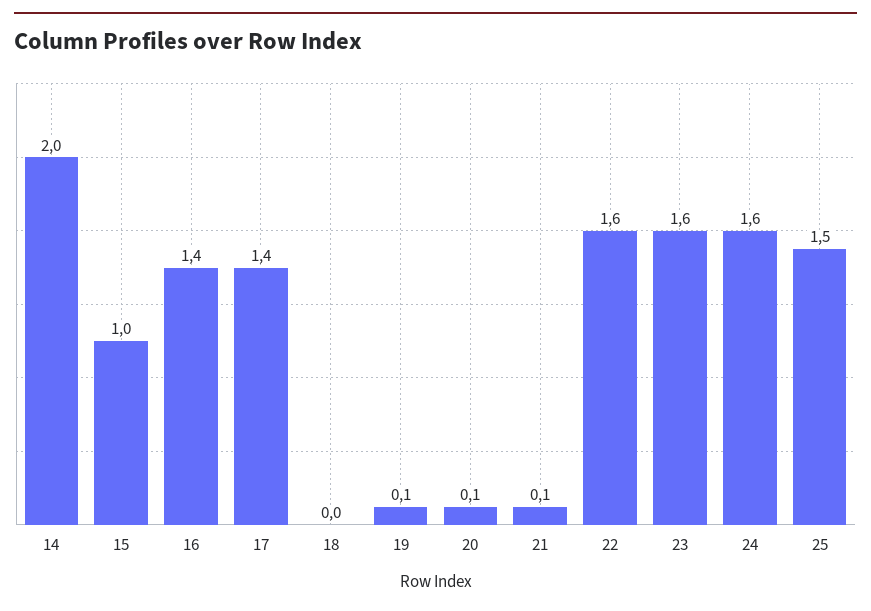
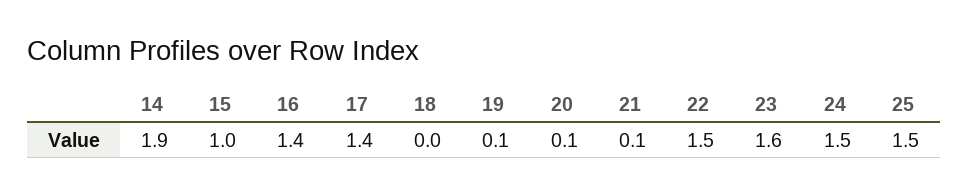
14: 2 -> 1.9
22: 1.6 -> 1.5
24: 1.6 -> 1.5

